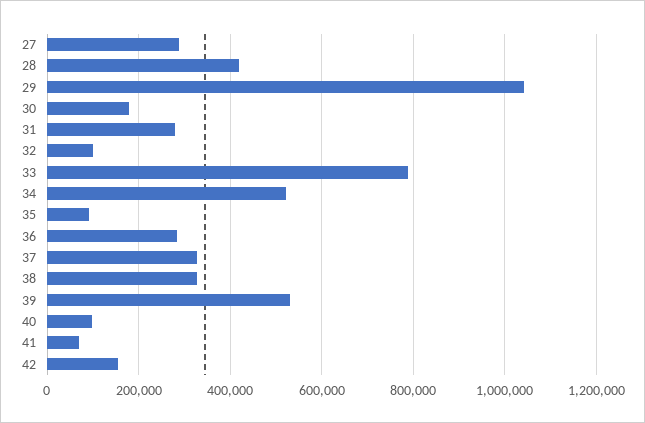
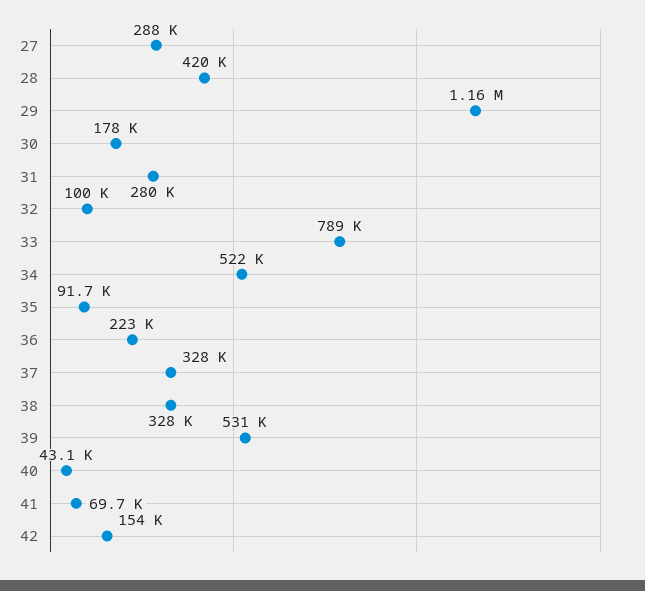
29: 1040000 -> 1160000
36: 280000 -> 223000
40: 100000 -> 43100

